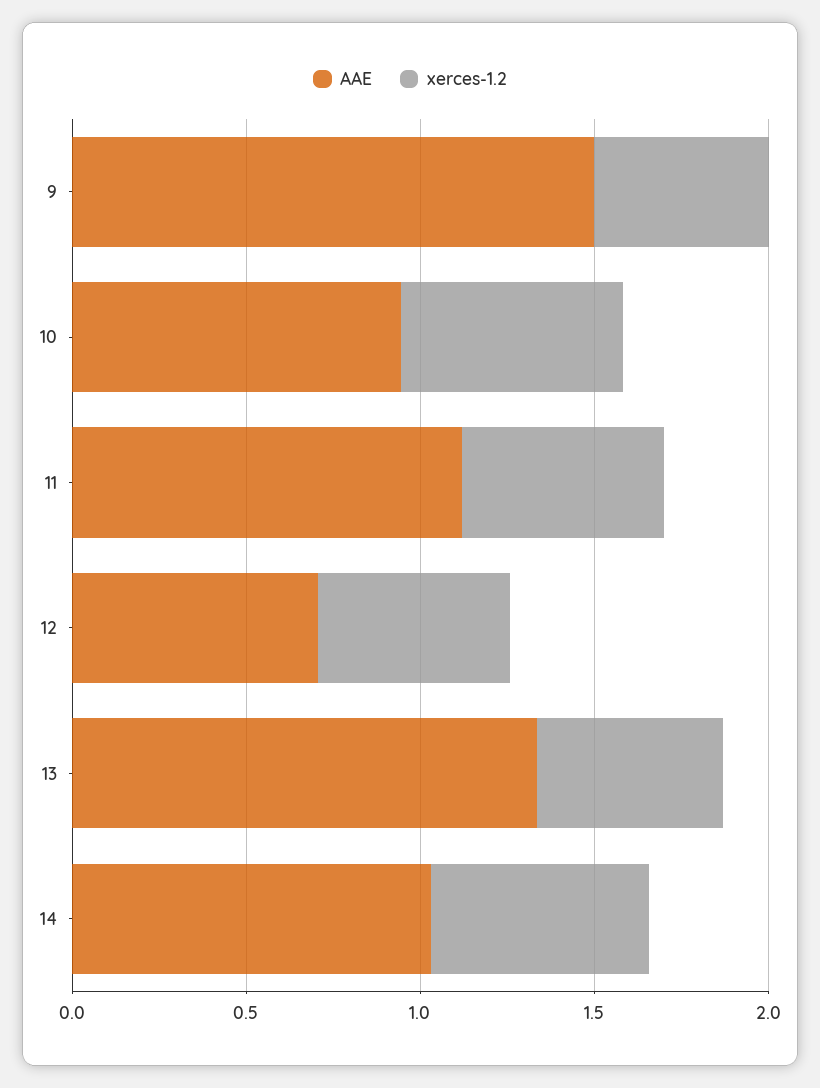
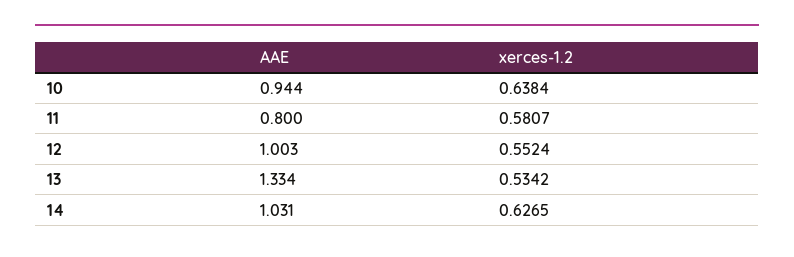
AAE, 9: 1.5 -> none
xerces-1.2, 9: 0.5 -> none
AAE, 11: 1.1 -> 0.8
AAE, 12: 0.7 -> 1.003

